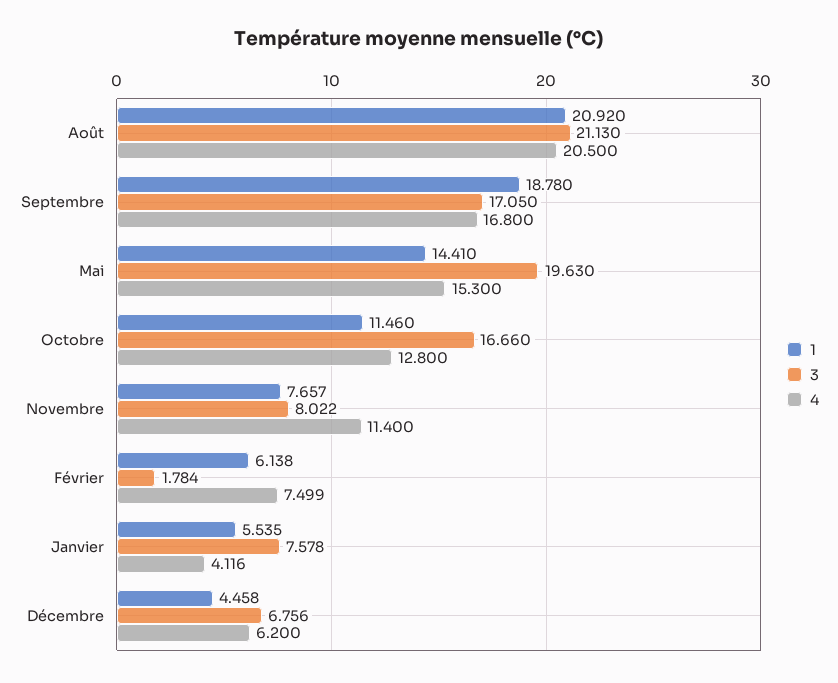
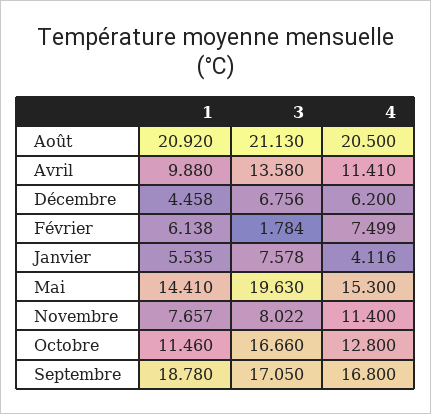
1, Avril: none -> 9.88
3, Avril: none -> 13.58
4, Avril: none -> 11.41

